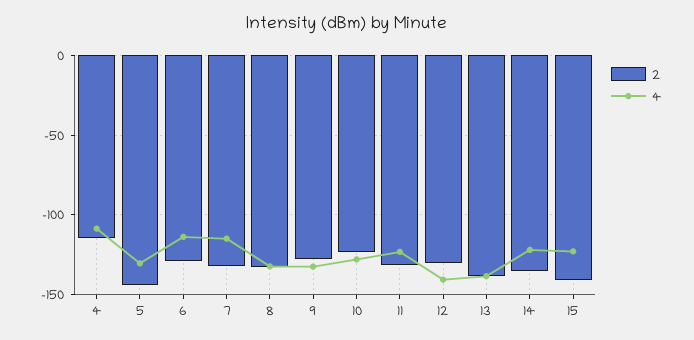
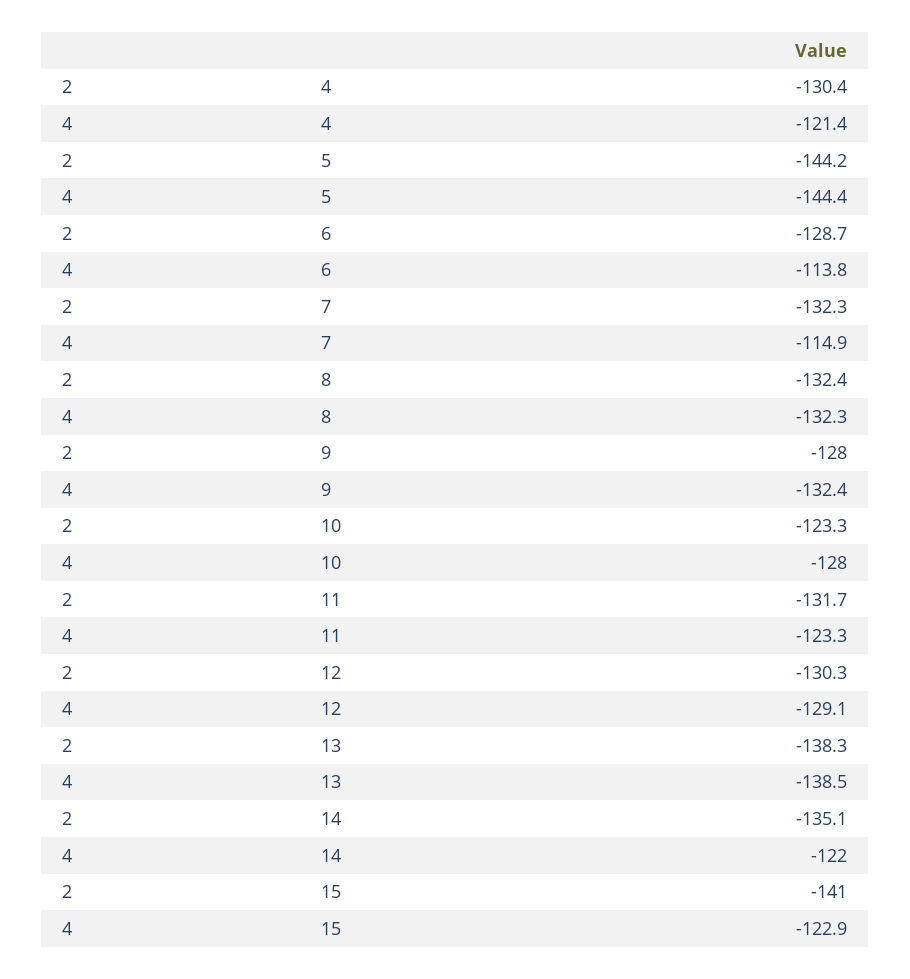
2, 4: -115 -> -130.4
4, 4: -110 -> -121.4
4, 5: -130 -> -144.4
4, 12: -140 -> -129.1

